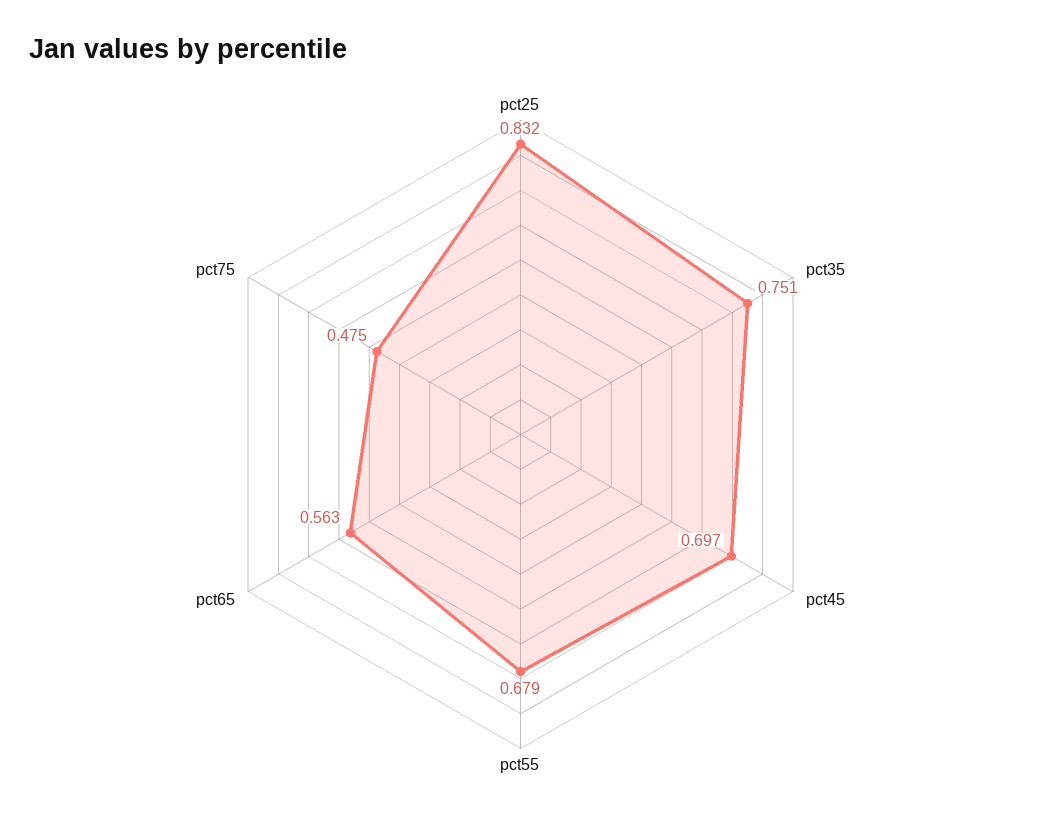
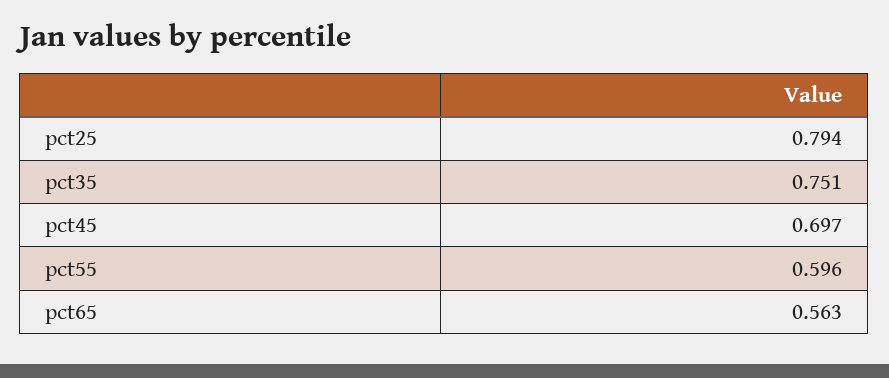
pct25: 0.832 -> 0.794
pct55: 0.679 -> 0.596
pct75: 0.475 -> none

